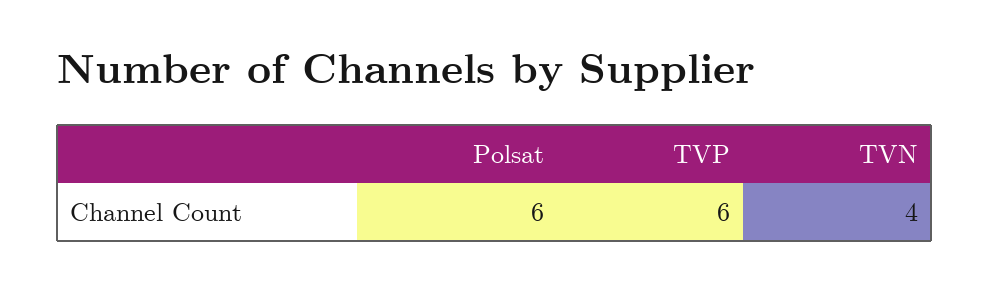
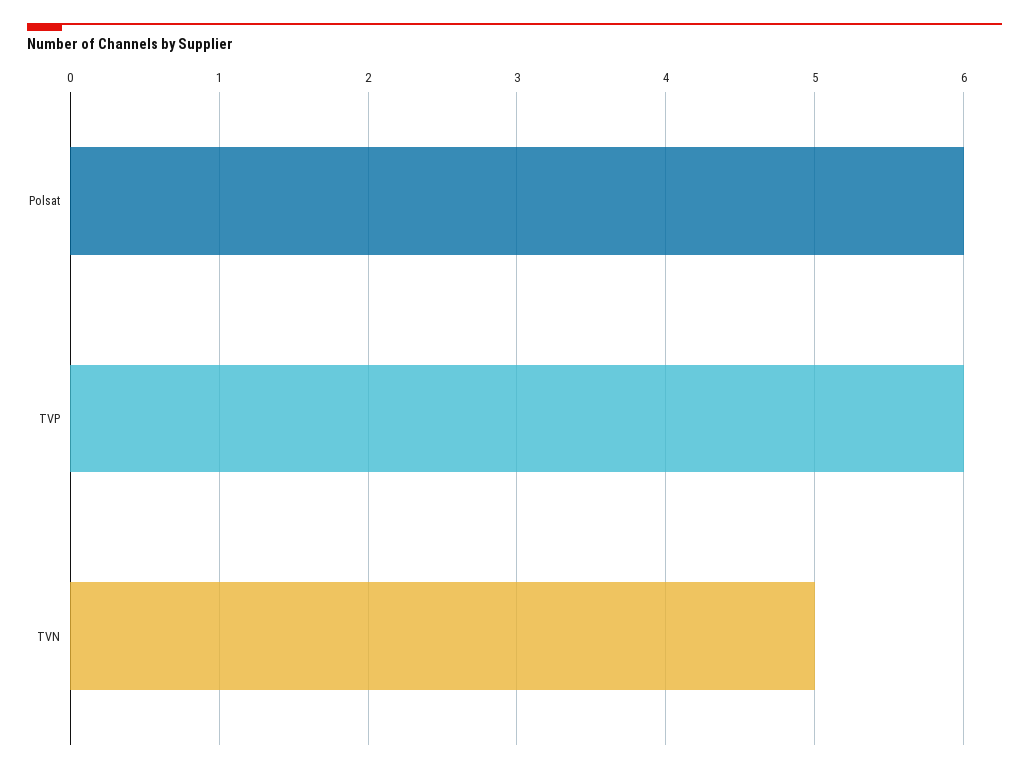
TVN: 4 -> 5

